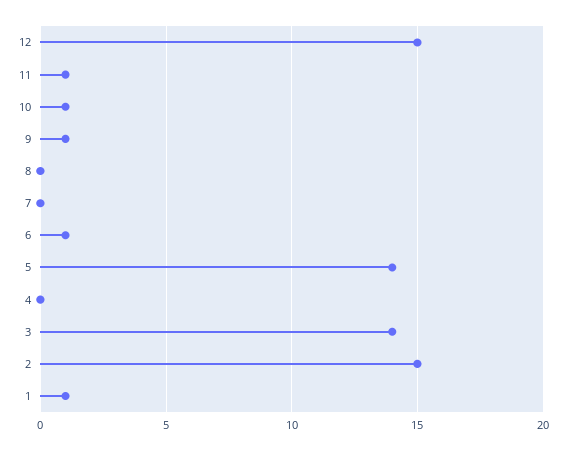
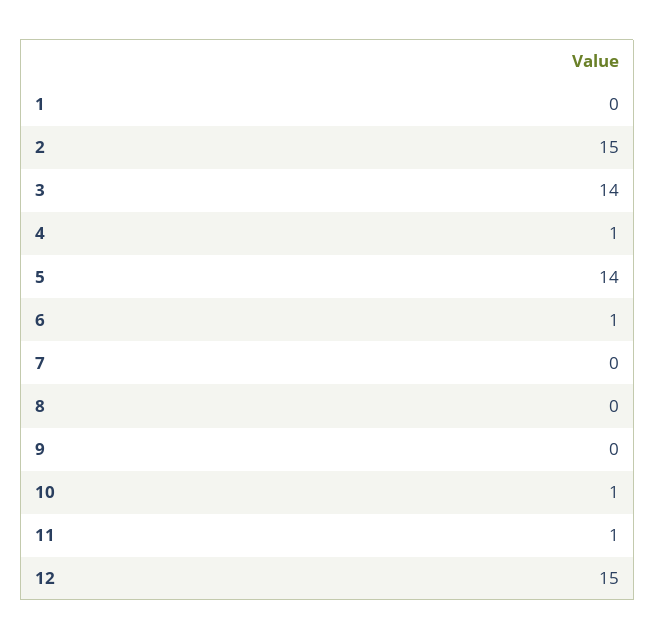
9: 1 -> 0
4: 0 -> 1
1: 1 -> 0

